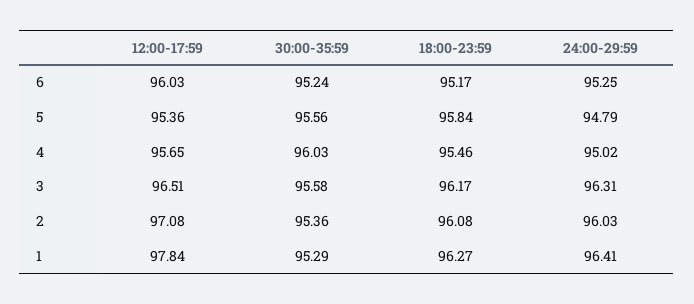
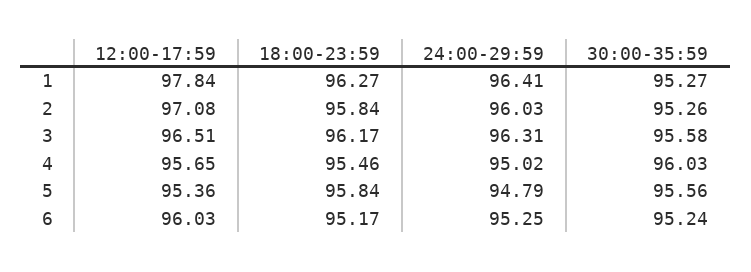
30:00-35:59, 2: 95.36 -> 95.26
18:00-23:59, 2: 96.08 -> 95.84
30:00-35:59, 1: 95.29 -> 95.27

